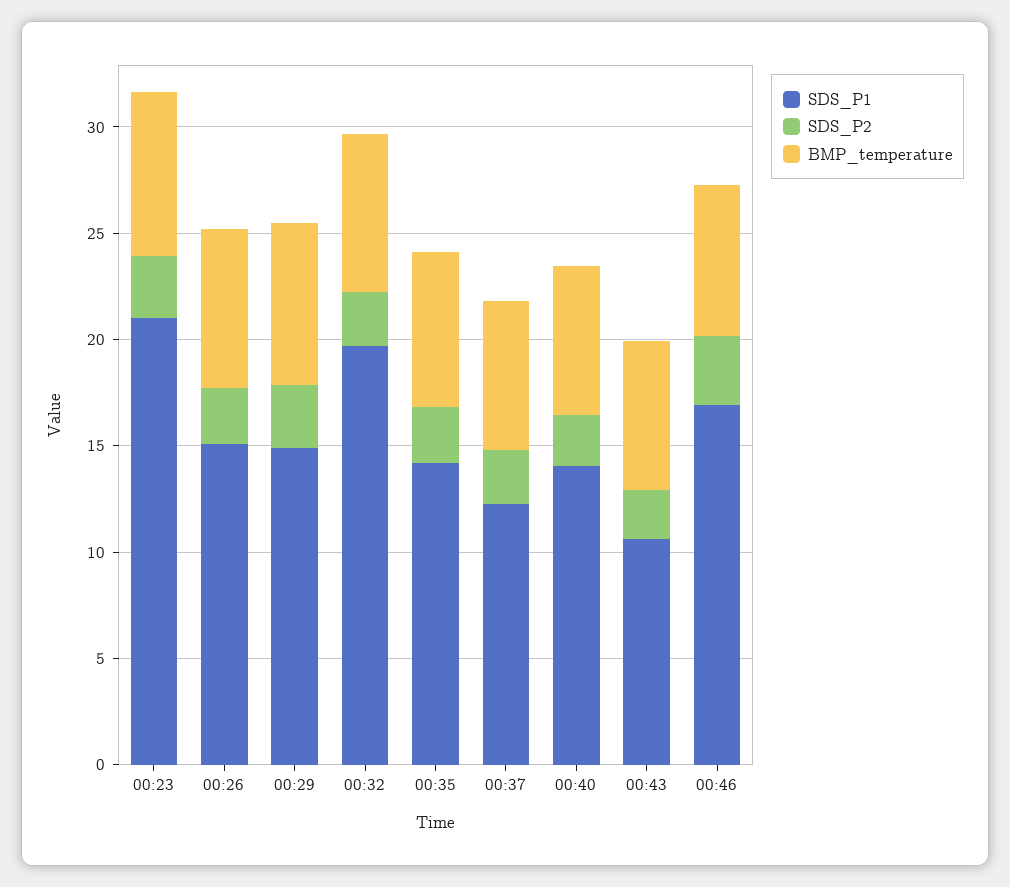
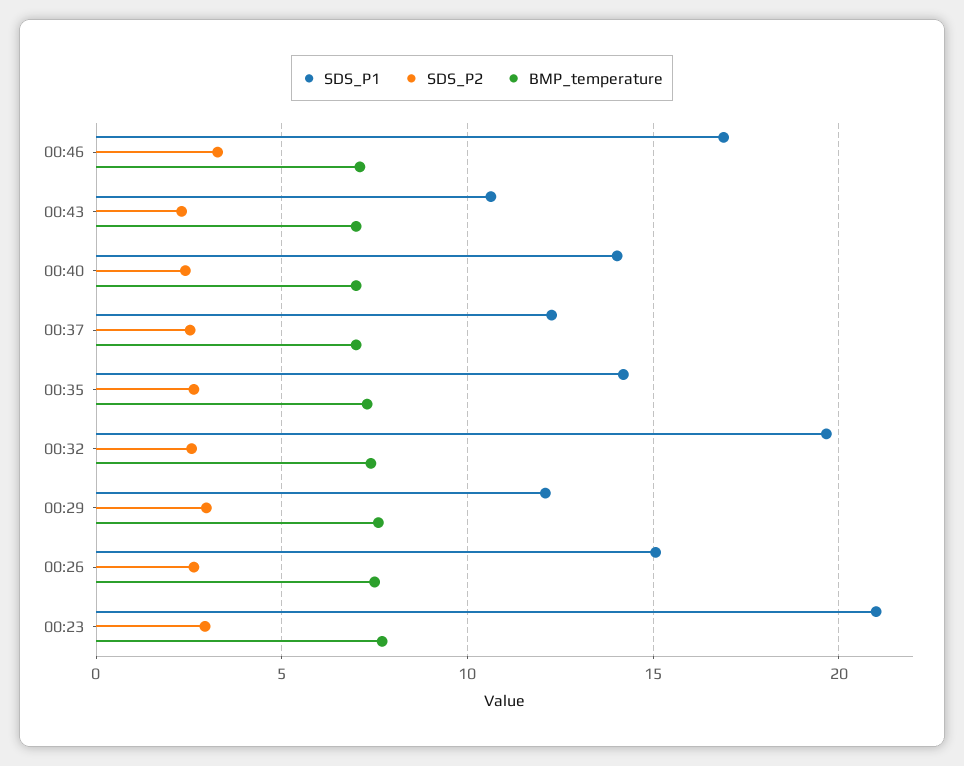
SDS_P1, 00:29: 15 -> 12

